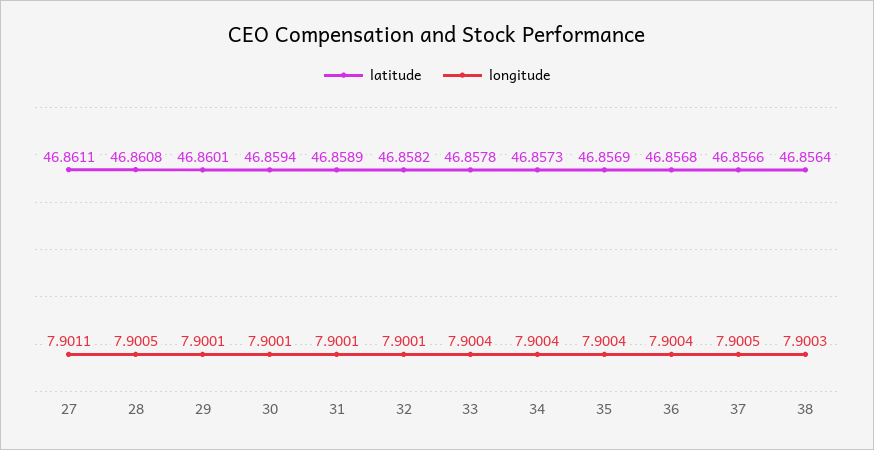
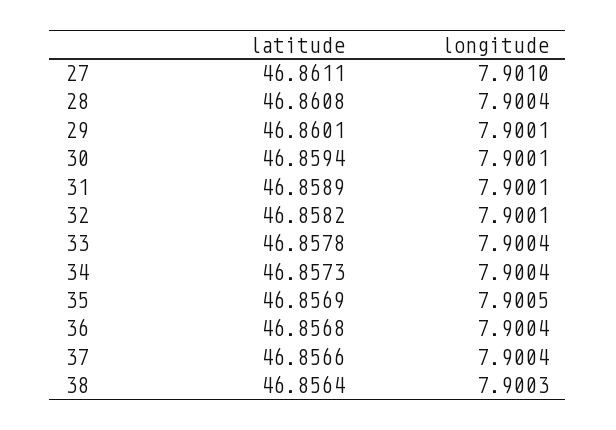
longitude, 27: 7.9011 -> 7.901
longitude, 28: 7.9005 -> 7.9004
longitude, 35: 7.9004 -> 7.9005
longitude, 37: 7.9005 -> 7.9004

